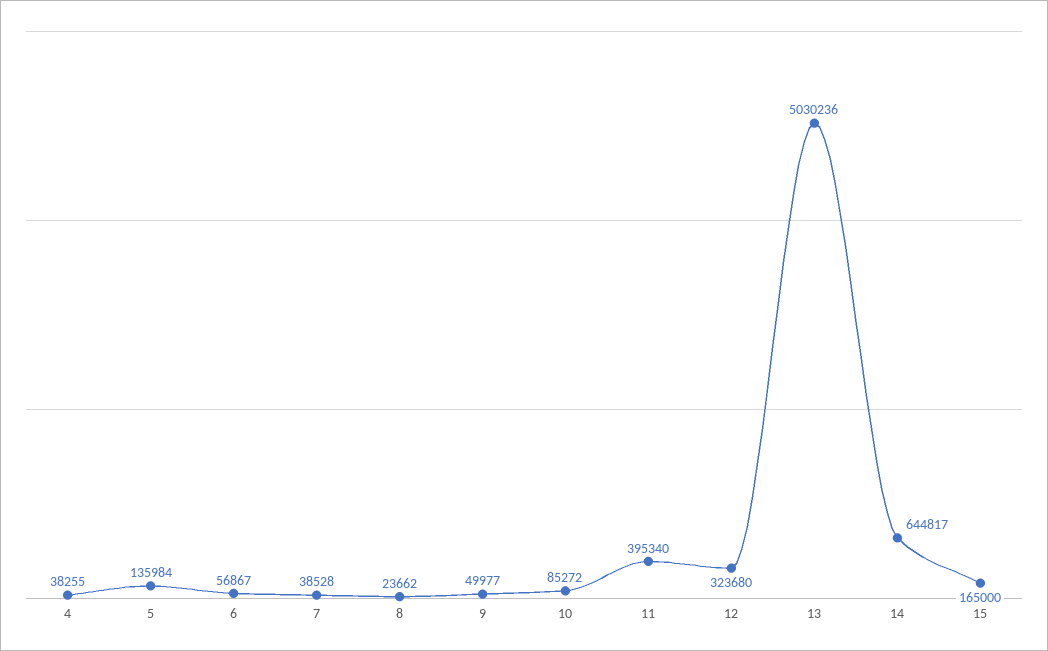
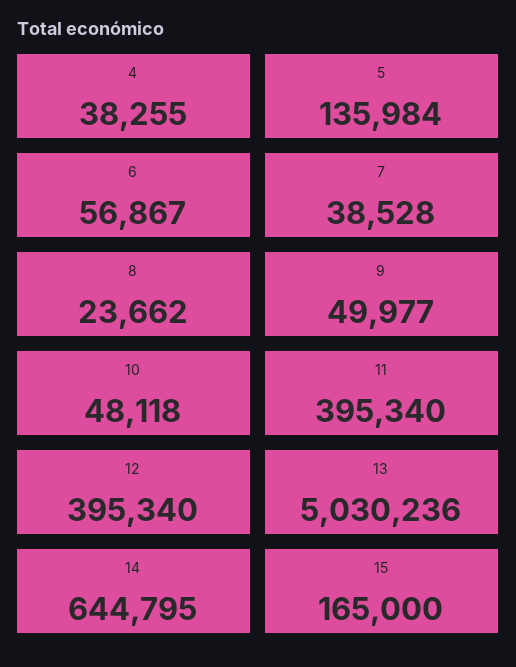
10: 85272 -> 48118
12: 323680 -> 395340
14: 644817 -> 644795

